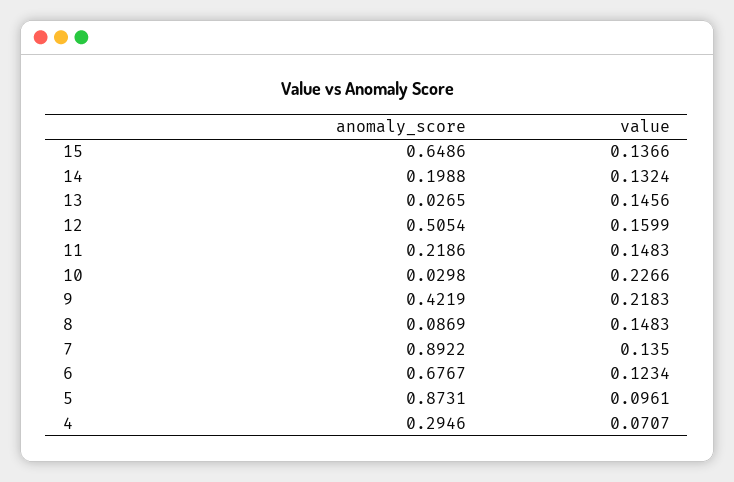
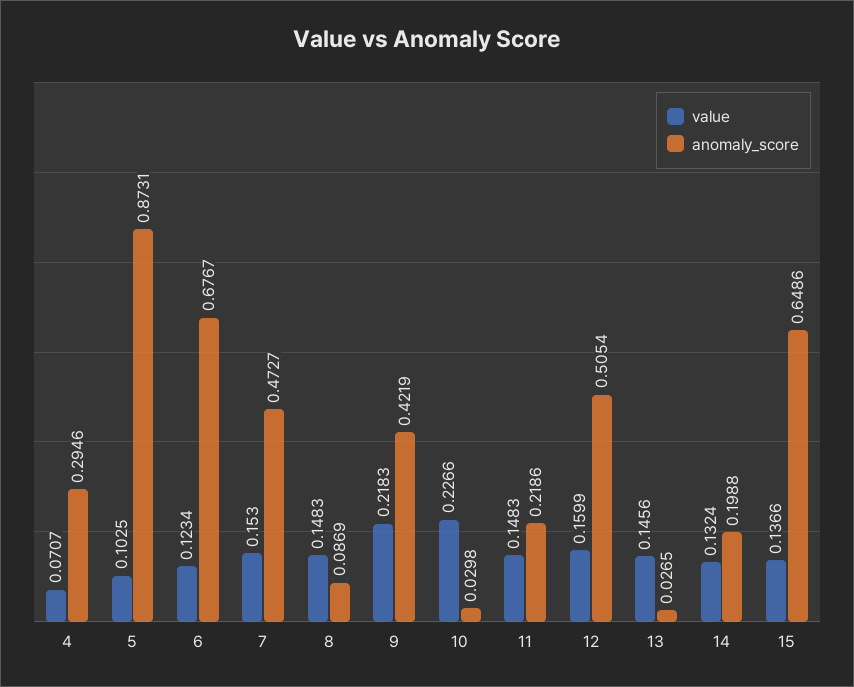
anomaly_score, 7: 0.8922 -> 0.4727
value, 7: 0.135 -> 0.153
value, 5: 0.0961 -> 0.1025

